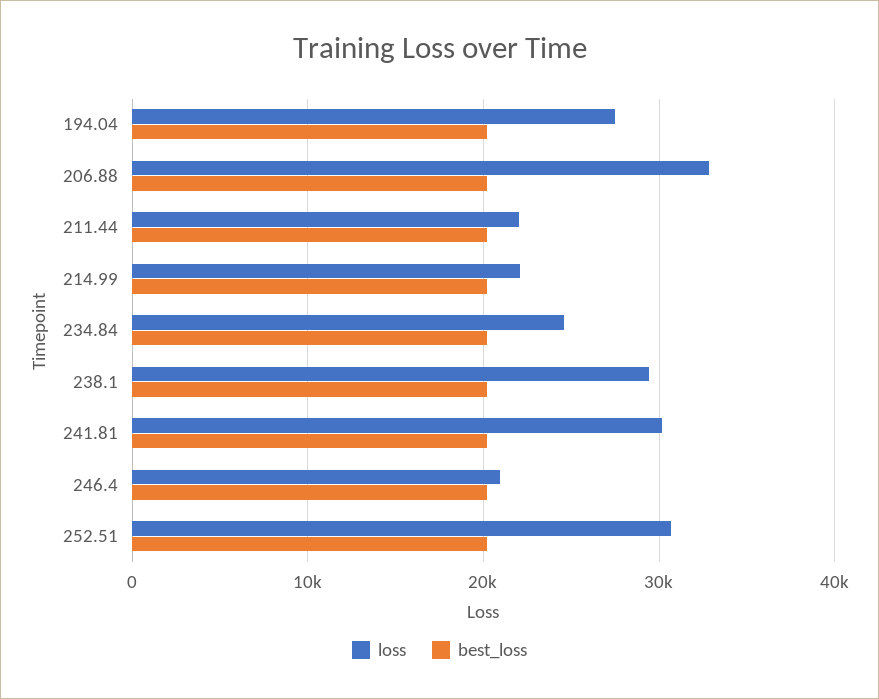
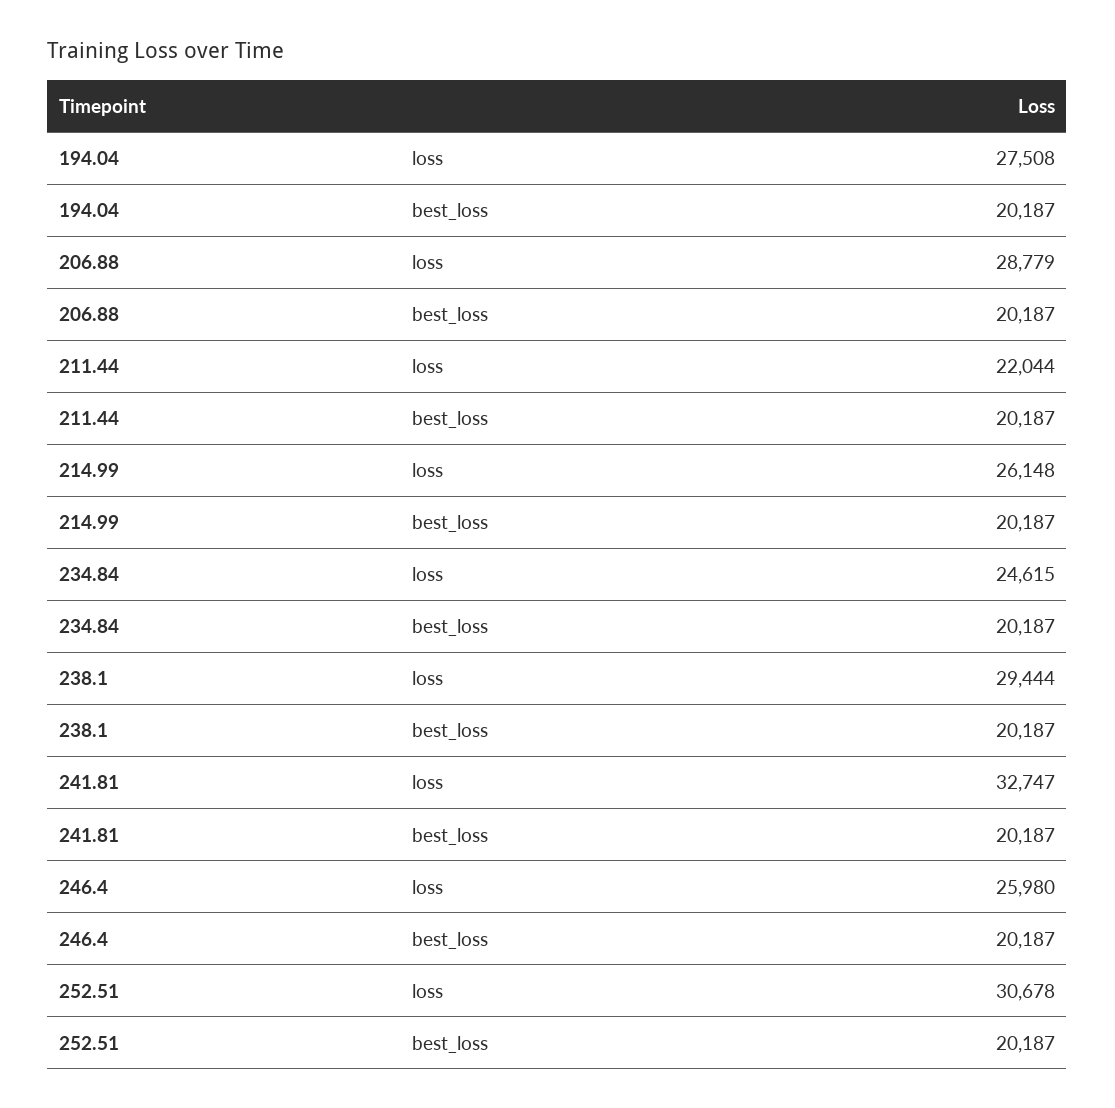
loss, 206.88: 33000 -> 28779
loss, 214.99: 22000 -> 26148
loss, 241.81: 30000 -> 32747
loss, 246.4: 21000 -> 25980

